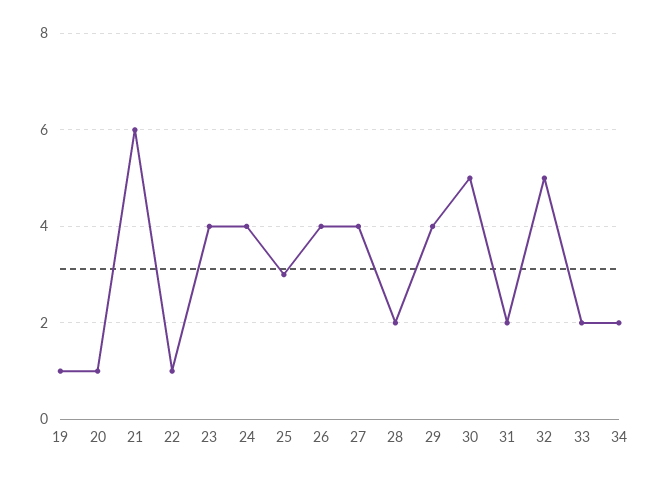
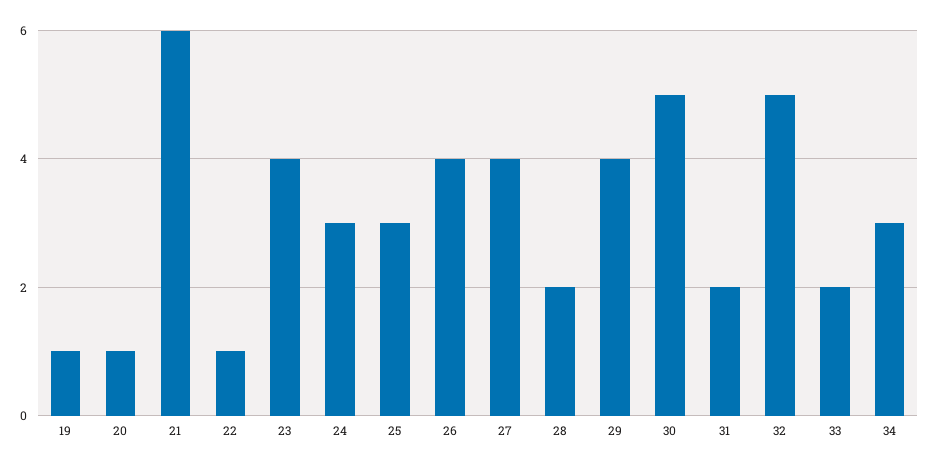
24: 4 -> 3
34: 2 -> 3

